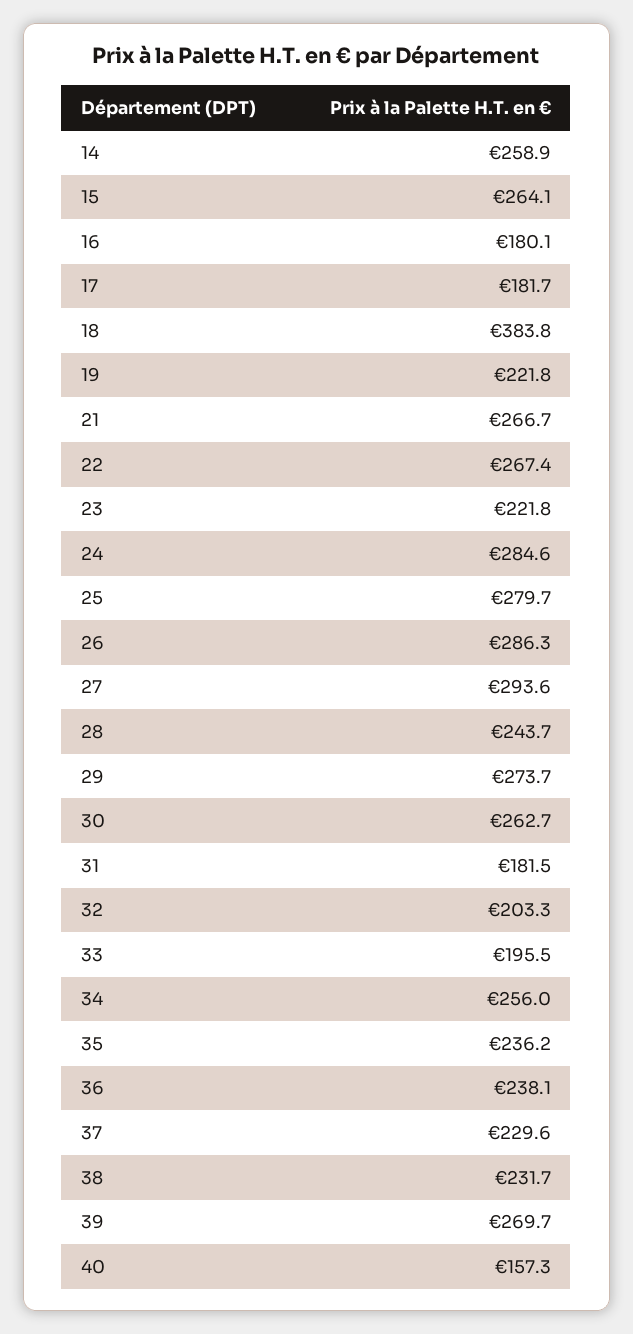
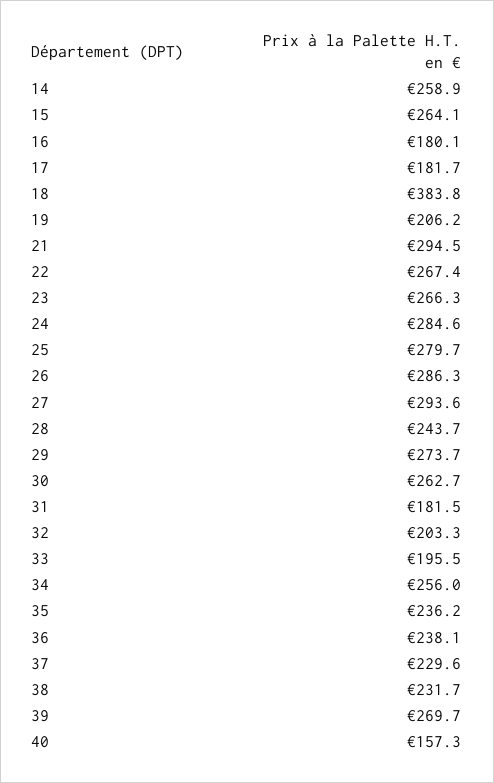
19: 221.8 -> 206.2
21: 266.7 -> 294.5
23: 221.8 -> 266.3

